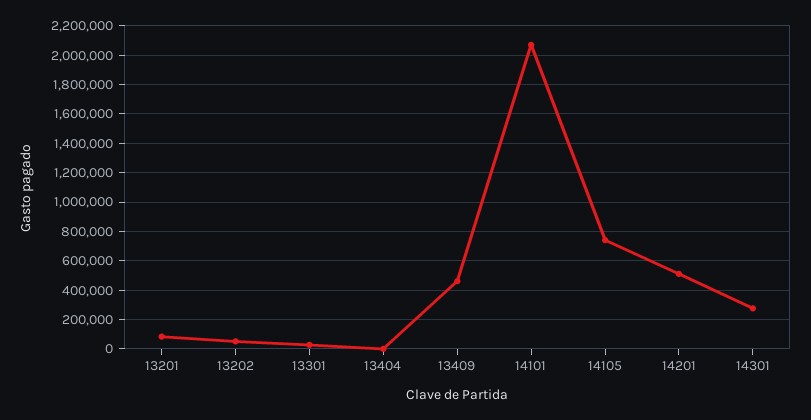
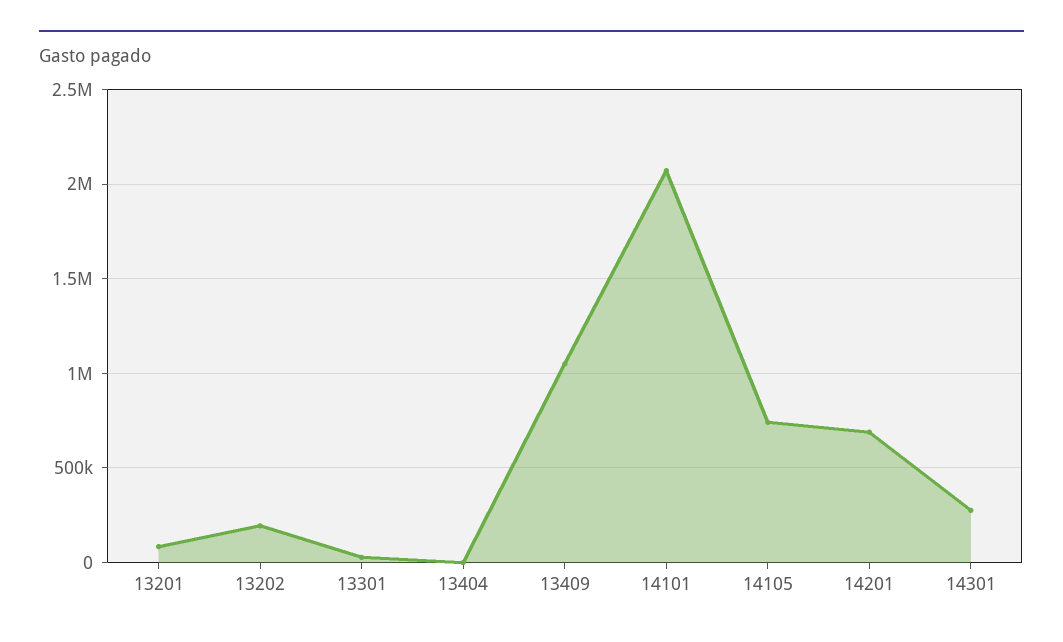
13202: 50000 -> 200000
13409: 450000 -> 1050000
14201: 500000 -> 700000

